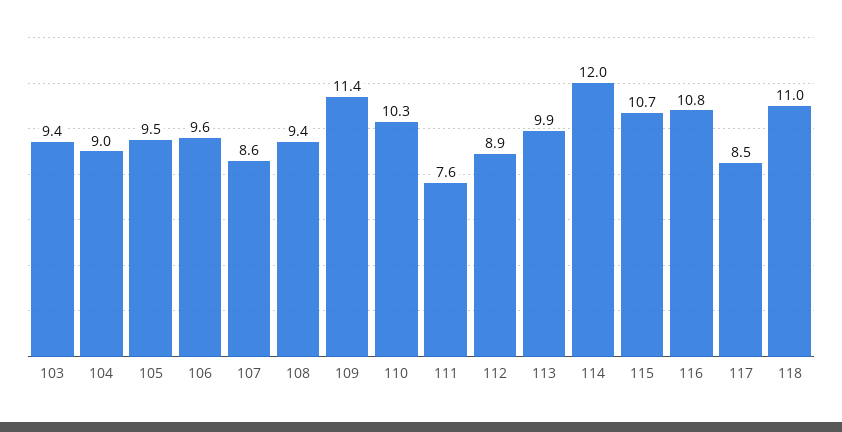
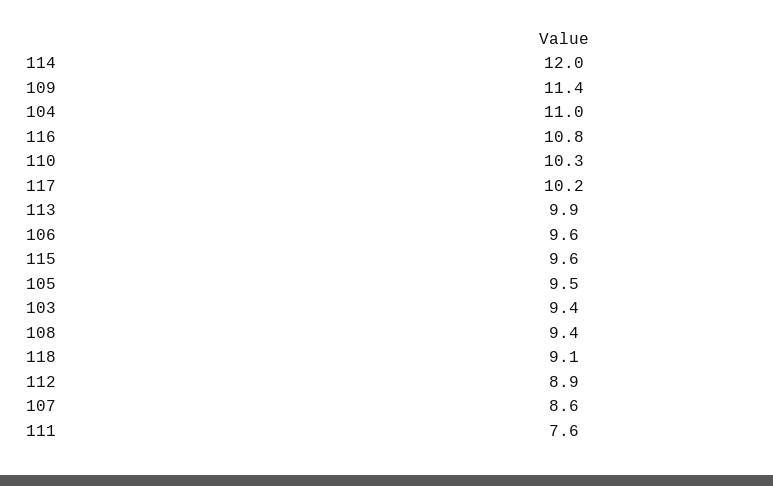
104: 9 -> 11
115: 10.7 -> 9.6
117: 8.5 -> 10.2
118: 11 -> 9.1

